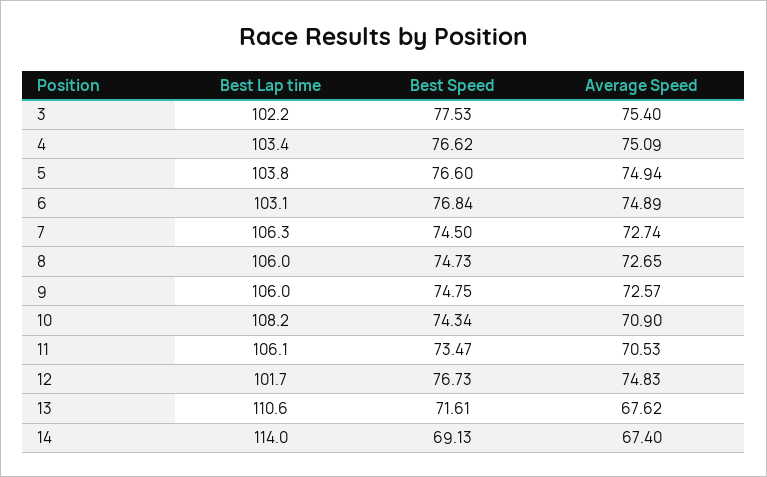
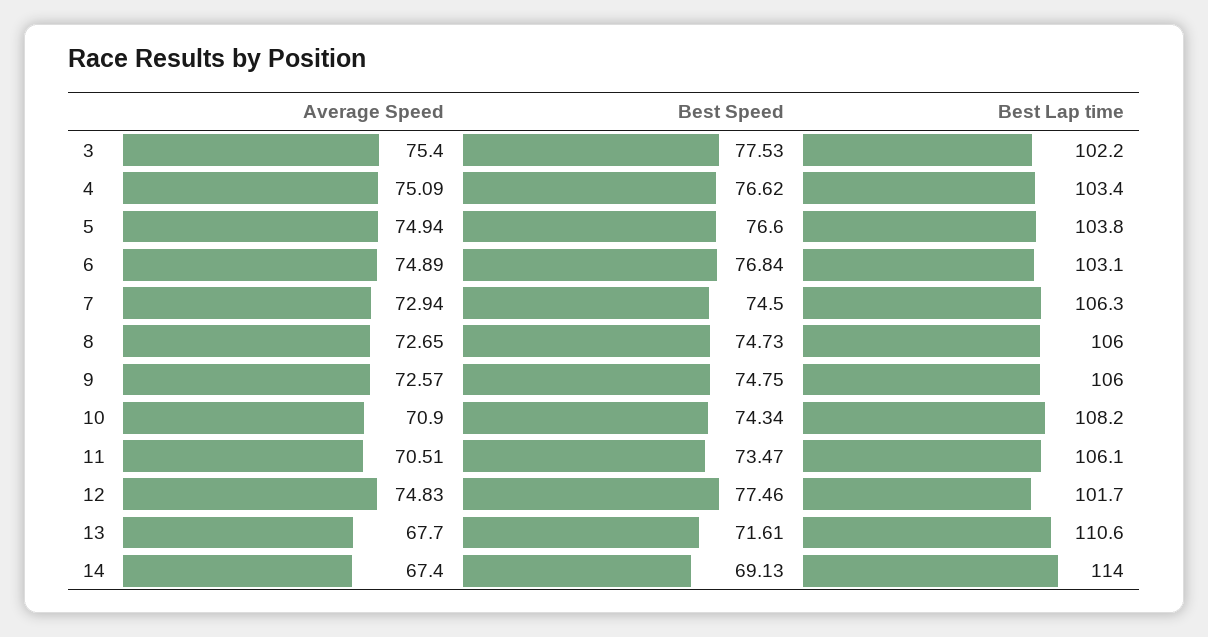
Average Speed, 7: 72.74 -> 72.94
Average Speed, 11: 70.53 -> 70.51
Best Speed, 12: 76.73 -> 77.46
Average Speed, 13: 67.62 -> 67.7

